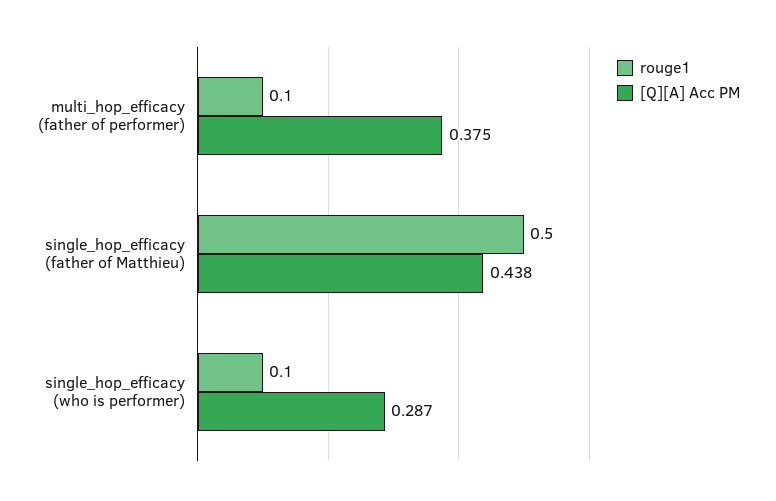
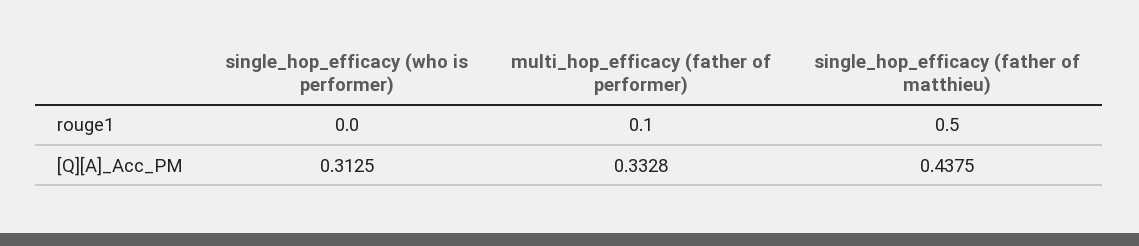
[Q][A] Acc PM, multi_hop_efficacy (father of performer): 0.375 -> 0.3328
rouge1, single_hop_efficacy (who is performer): 0.1 -> 0
[Q][A] Acc PM, single_hop_efficacy (who is performer): 0.287 -> 0.3125

